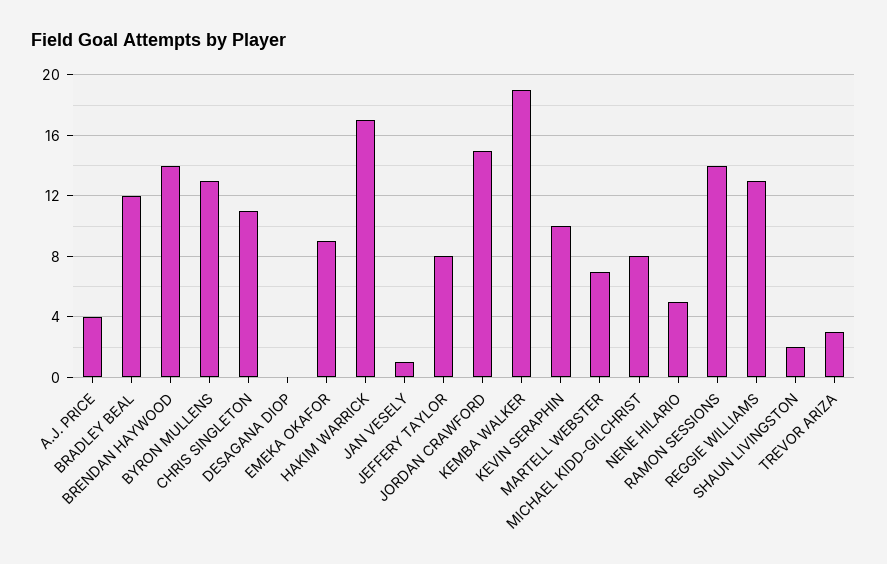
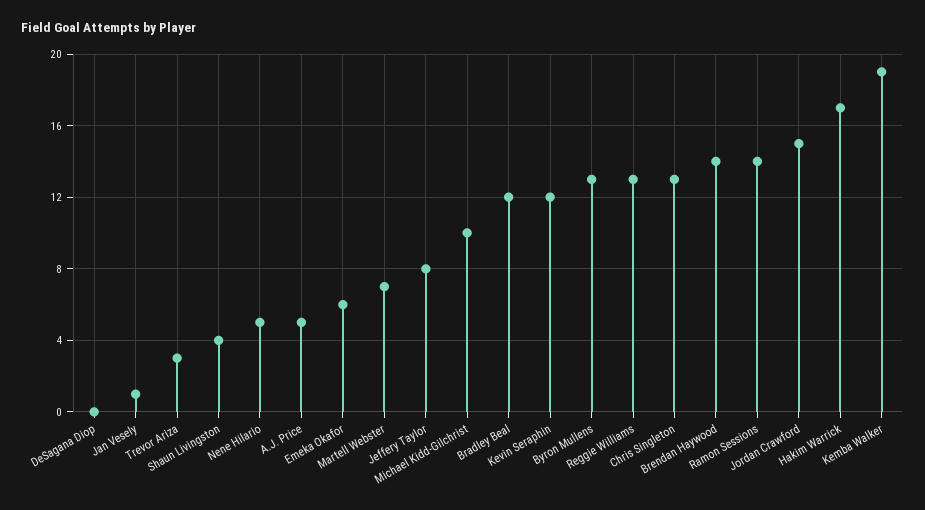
A.J. PRICE: 4 -> 5
CHRIS SINGLETON: 11 -> 13
EMEKA OKAFOR: 9 -> 6
KEVIN SERAPHIN: 10 -> 12
MICHAEL KIDD-GILCHRIST: 8 -> 10
SHAUN LIVINGSTON: 2 -> 4

